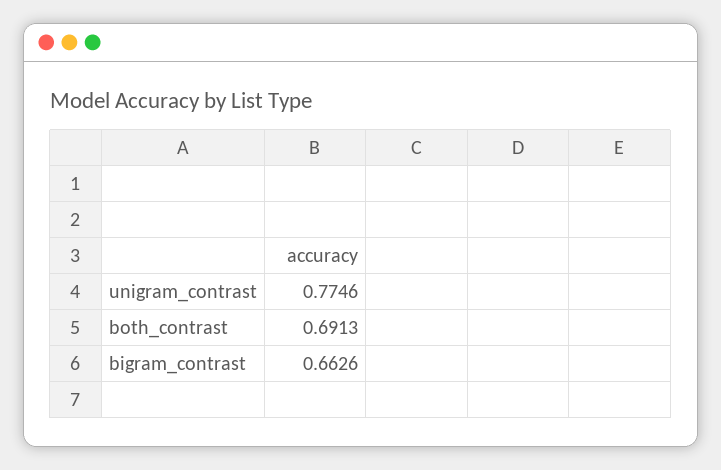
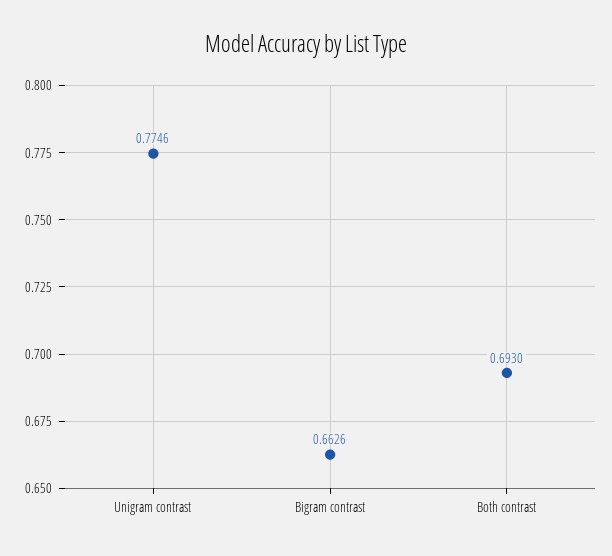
both_contrast: 0.6913 -> 0.693

